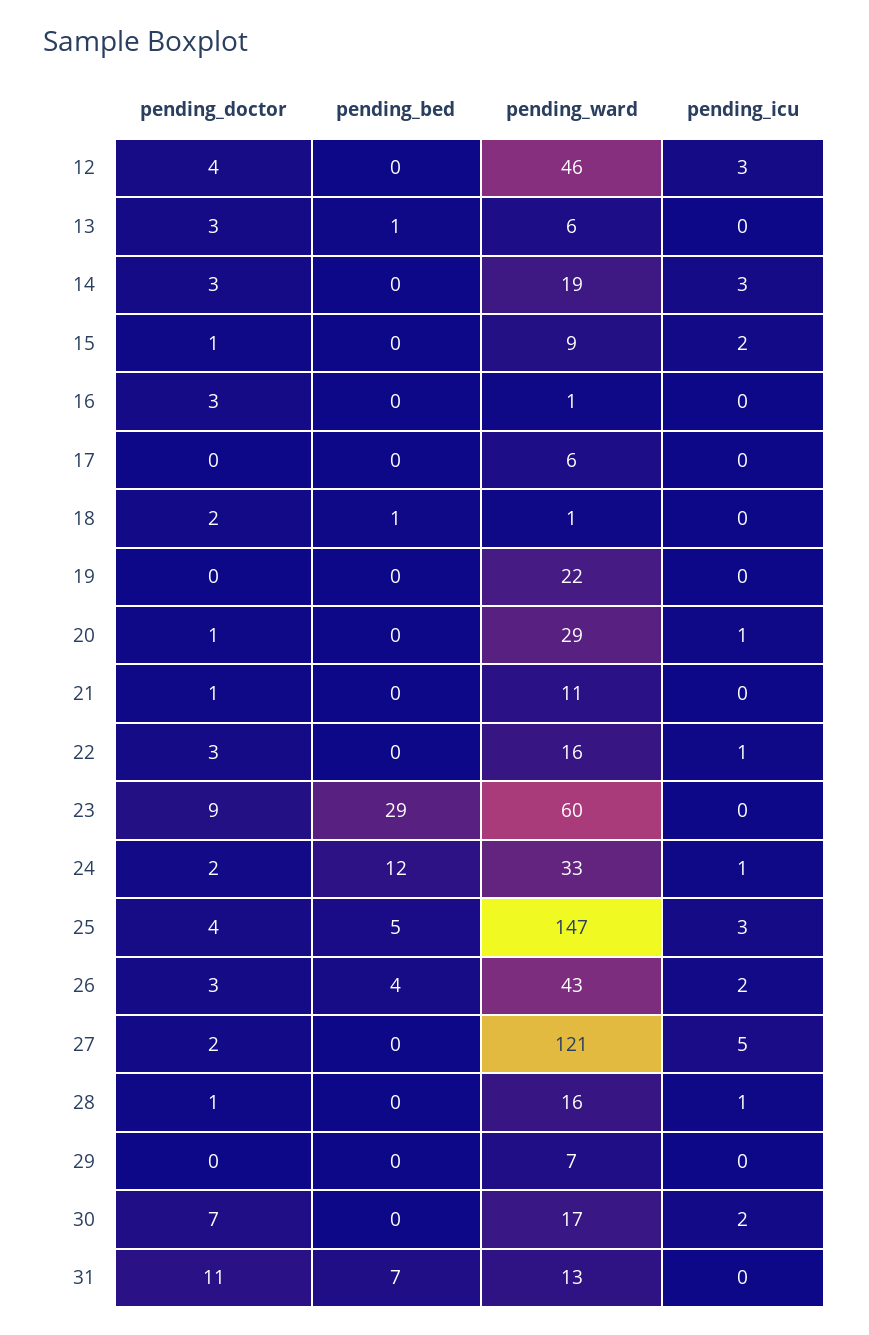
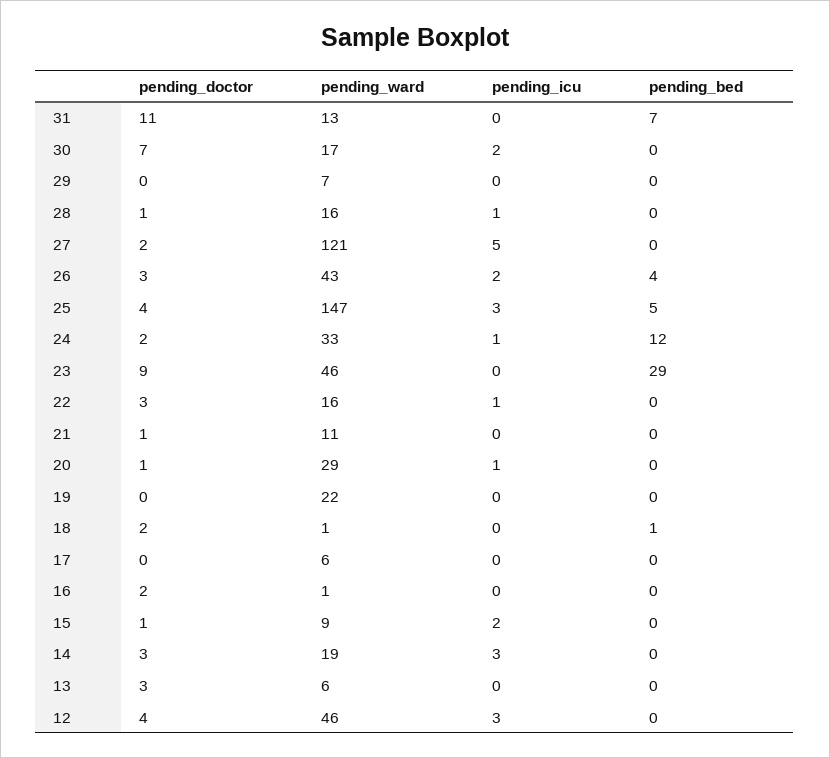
pending_bed, 13: 1 -> 0
pending_doctor, 16: 3 -> 2
pending_ward, 23: 60 -> 46

